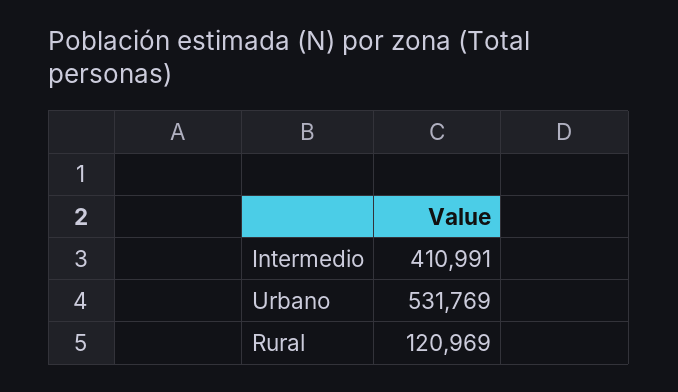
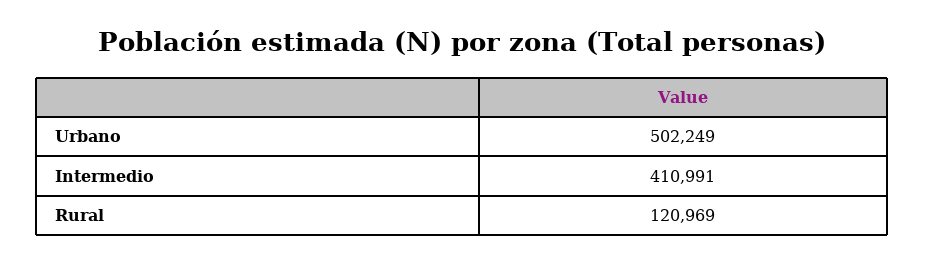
Urbano: 531769 -> 502249

